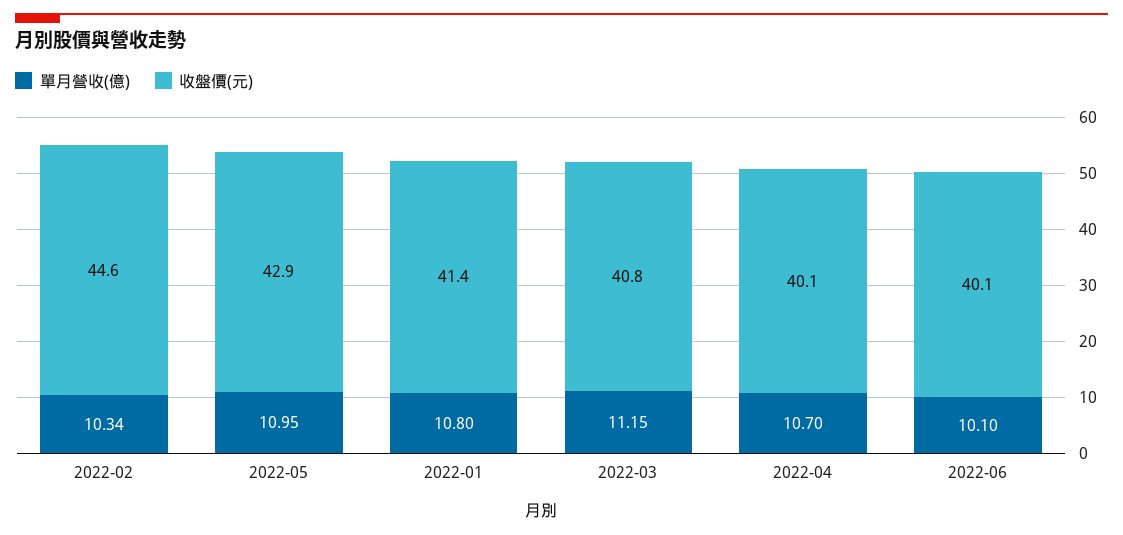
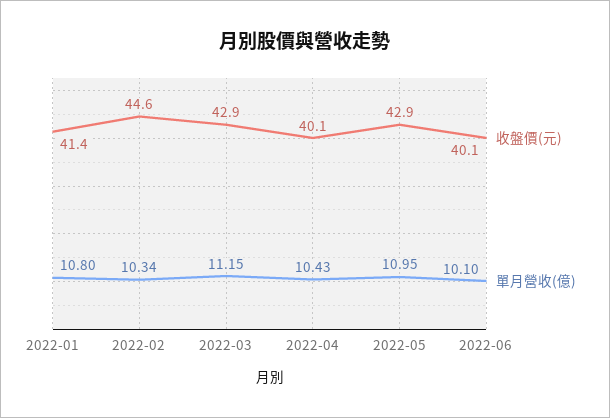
收盤價(元), 2022-03: 40.8 -> 42.9
單月營收(億), 2022-04: 10.7 -> 10.43

